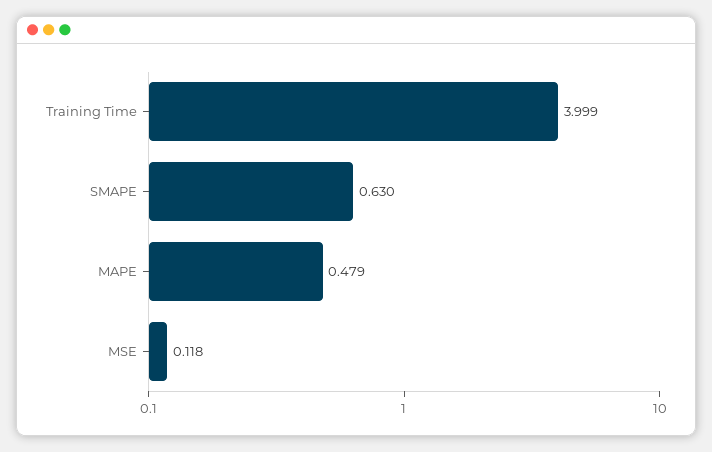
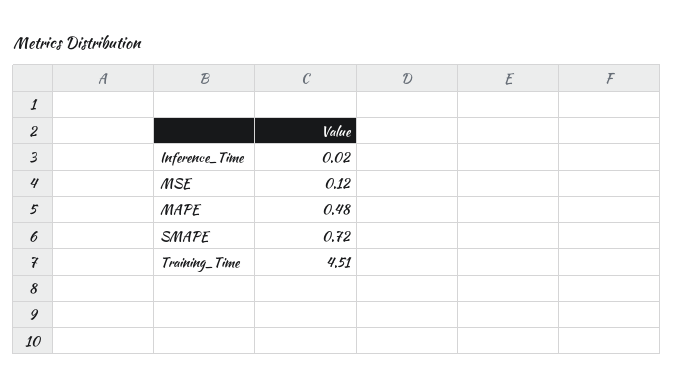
Training Time: 3.999 -> 4.51
SMAPE: 0.63 -> 0.72
Inference_Time: none -> 0.02

